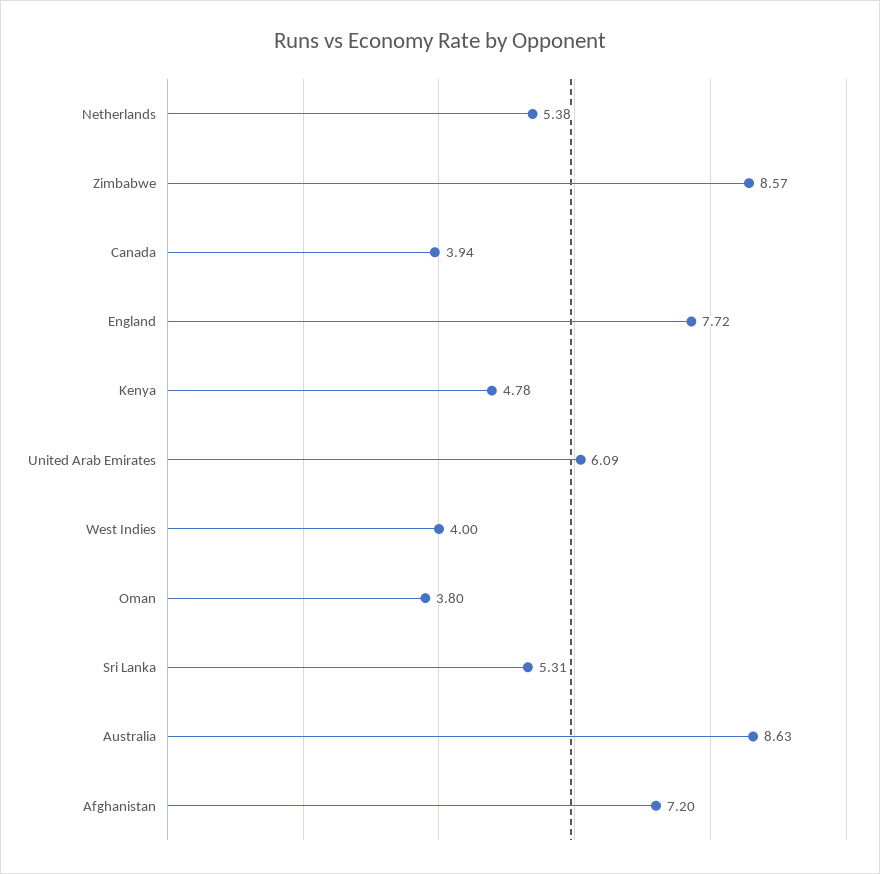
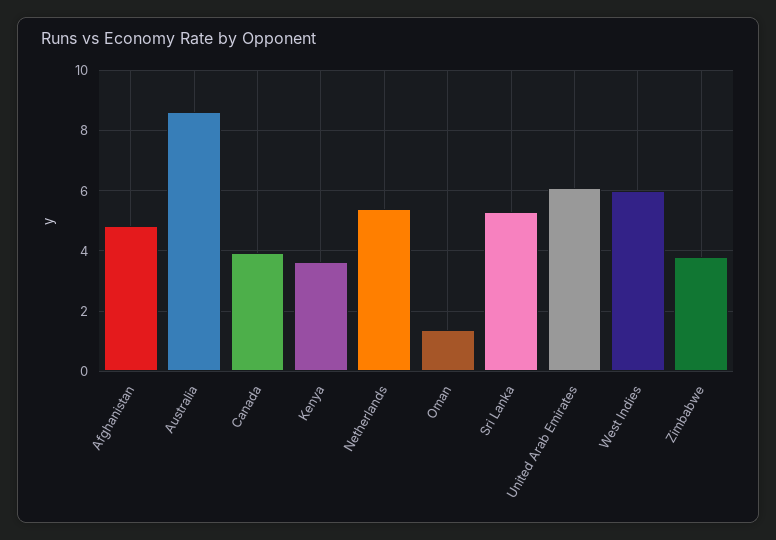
Zimbabwe: 8.57 -> 3.8
England: 7.72 -> none
Kenya: 4.78 -> 3.6
West Indies: 4 -> 6
Oman: 3.8 -> 1.4
Afghanistan: 7.2 -> 4.8

